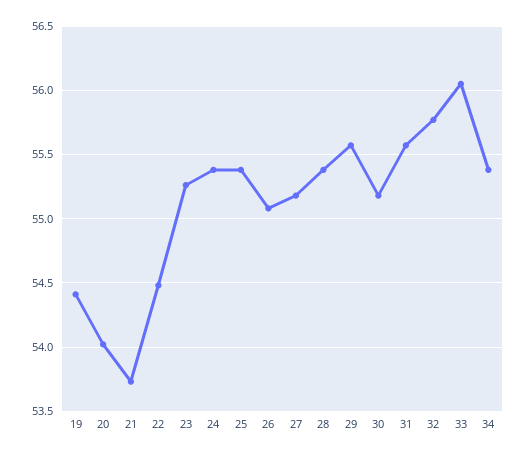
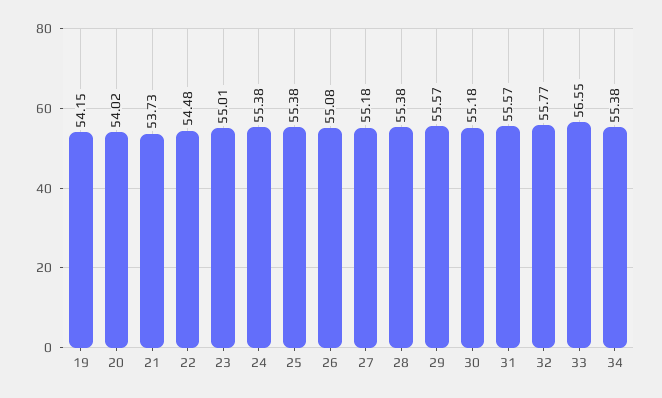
19: 54.4 -> 54.15
23: 55.25 -> 55.01
33: 56.05 -> 56.55

